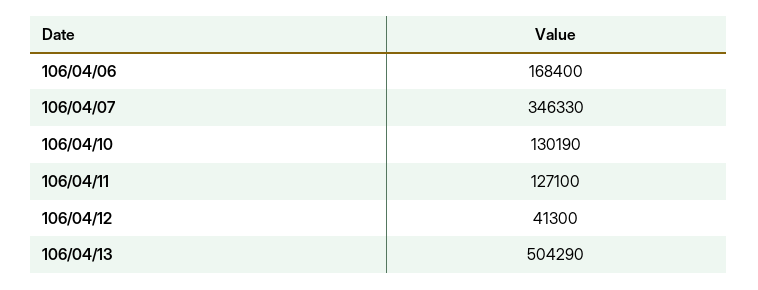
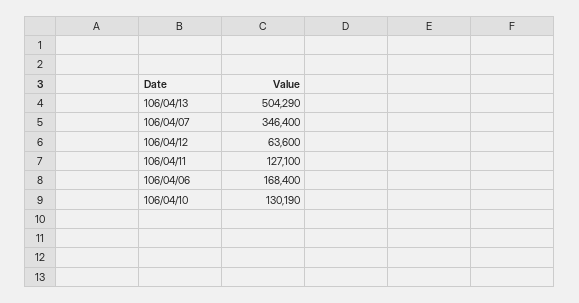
106/04/07: 346330 -> 346400
106/04/12: 41300 -> 63600

